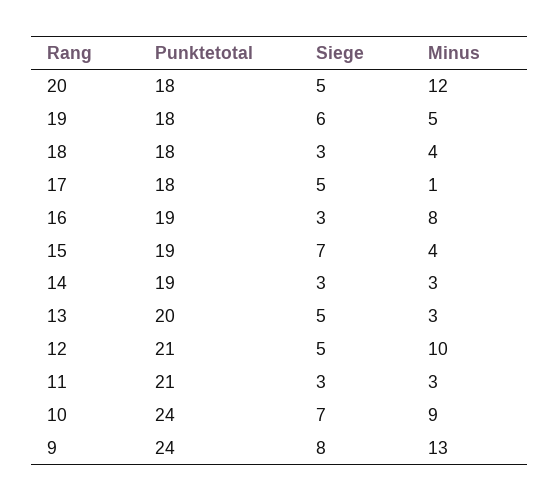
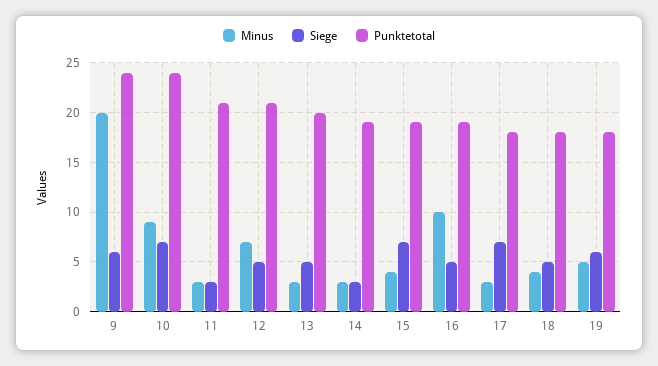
Punktetotal, 20: 18 -> none
Siege, 20: 5 -> none
Minus, 20: 12 -> none
Siege, 18: 3 -> 5
Siege, 17: 5 -> 7
Minus, 17: 1 -> 3
Siege, 16: 3 -> 5
Minus, 16: 8 -> 10
Minus, 12: 10 -> 7
Siege, 9: 8 -> 6
Minus, 9: 13 -> 20

